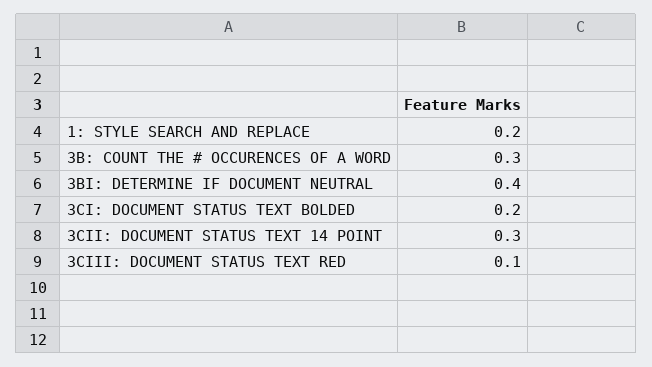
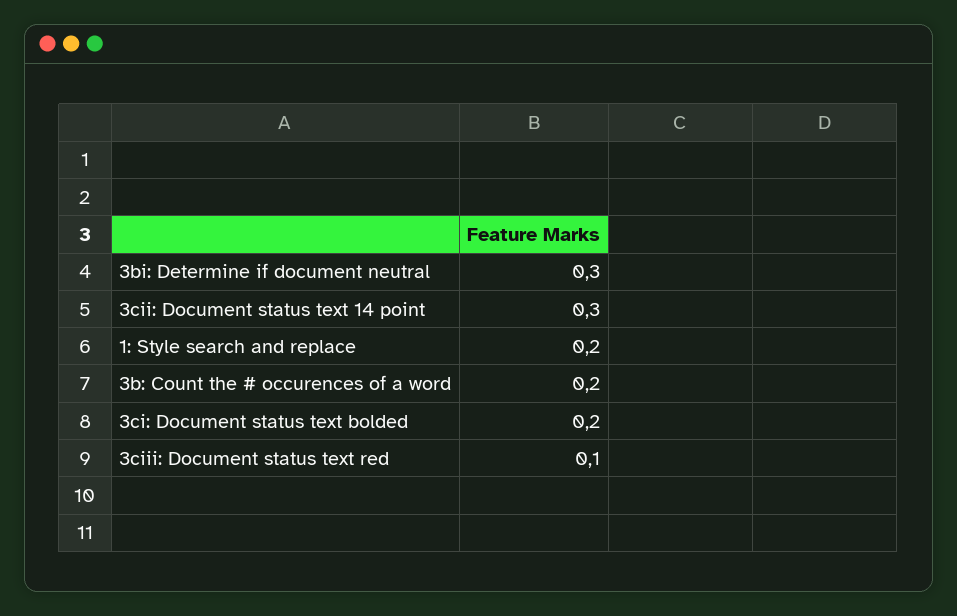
3B: COUNT THE # OCCURENCES OF A WORD: 0.3 -> 0.2
3BI: DETERMINE IF DOCUMENT NEUTRAL: 0.4 -> 0.3

